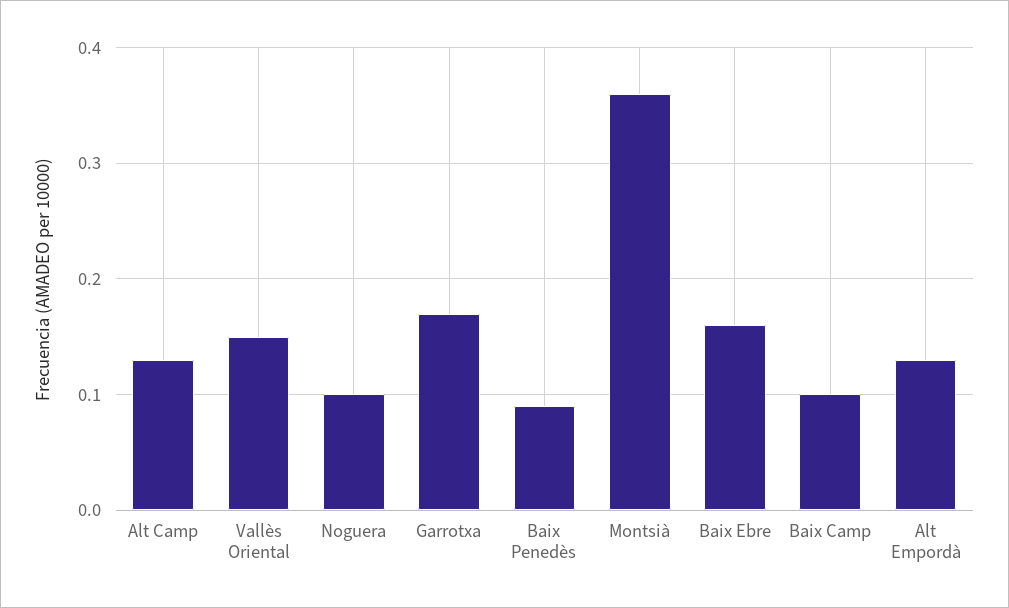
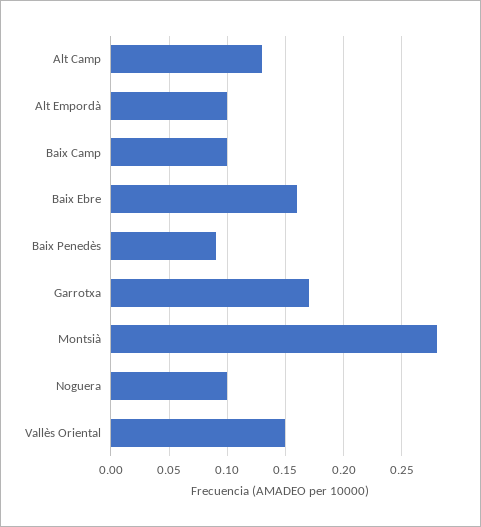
Montsià: 0.36 -> 0.28
Alt Empordà: 0.13 -> 0.1

